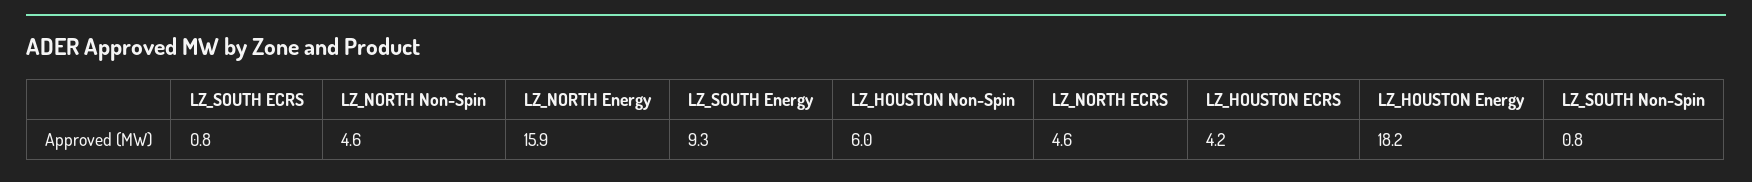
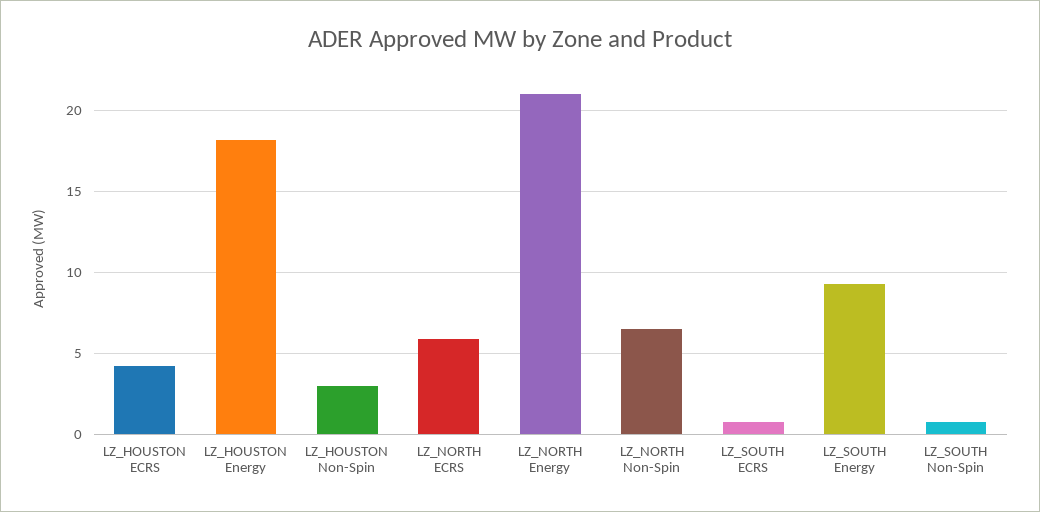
LZ_NORTH Non-Spin: 4.6 -> 6.5
LZ_NORTH Energy: 15.9 -> 21
LZ_HOUSTON Non-Spin: 6 -> 3
LZ_NORTH ECRS: 4.6 -> 6

